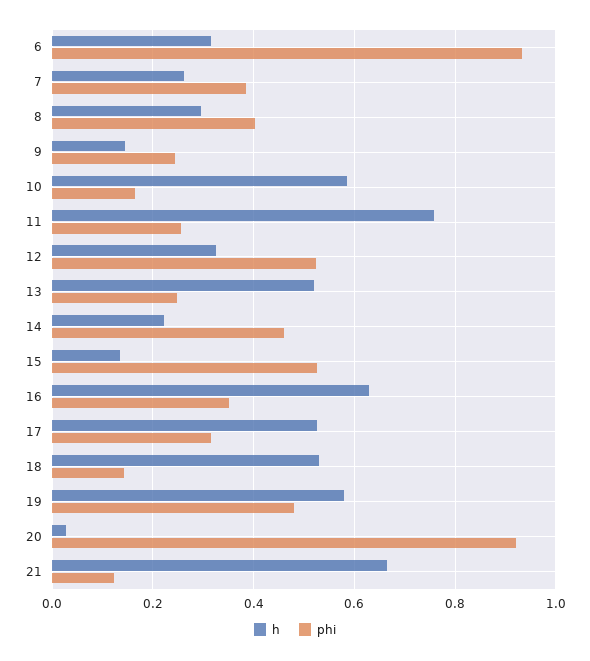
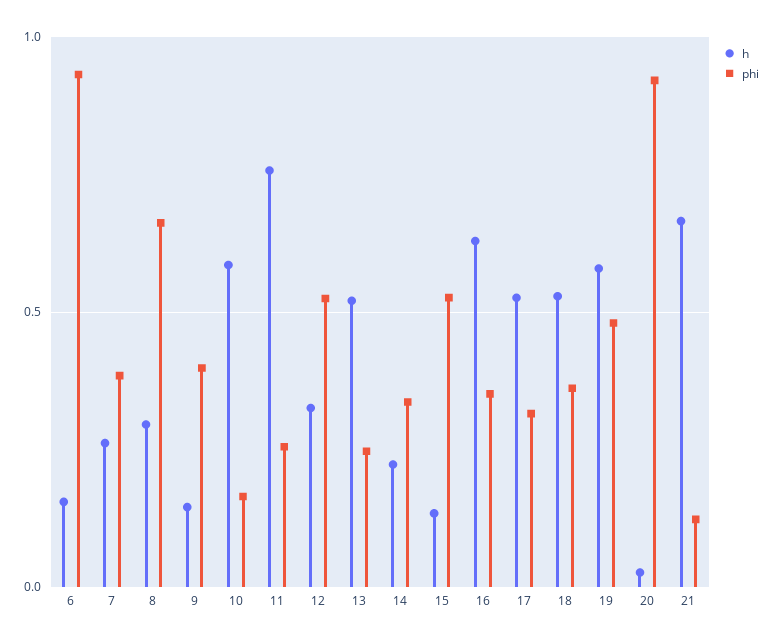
h, 6: 0.32 -> 0.15
phi, 8: 0.4 -> 0.65
phi, 9: 0.24 -> 0.4
phi, 14: 0.46 -> 0.35
phi, 18: 0.14 -> 0.35

